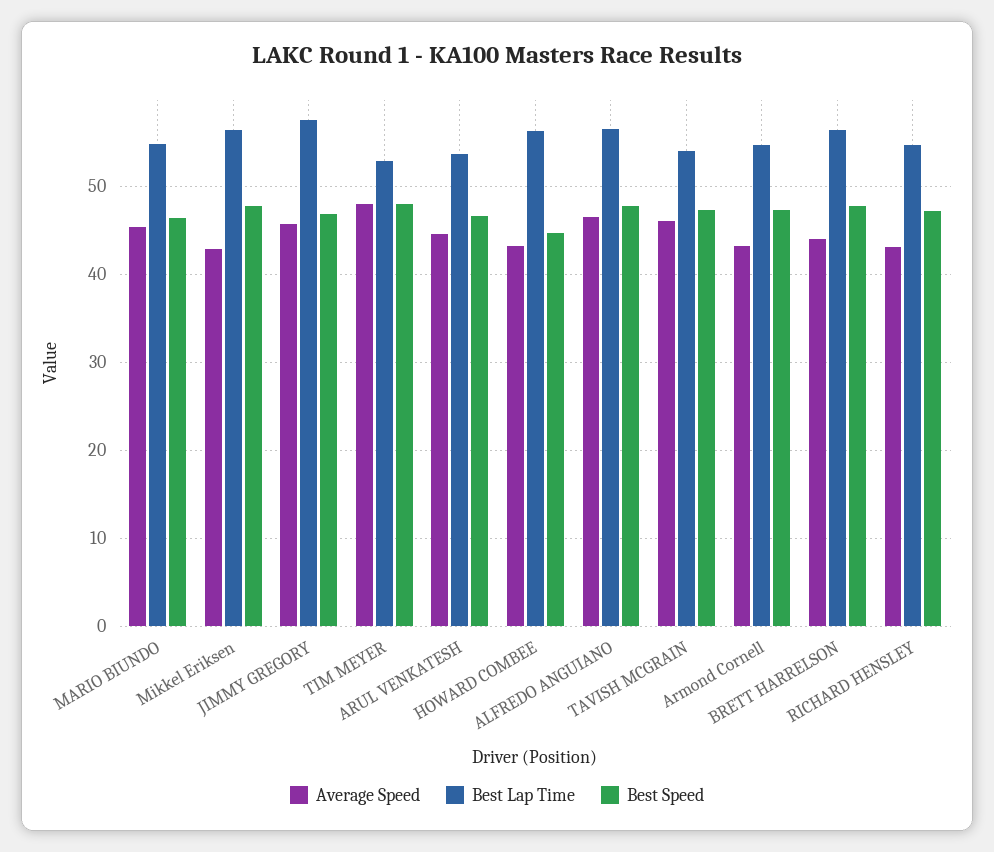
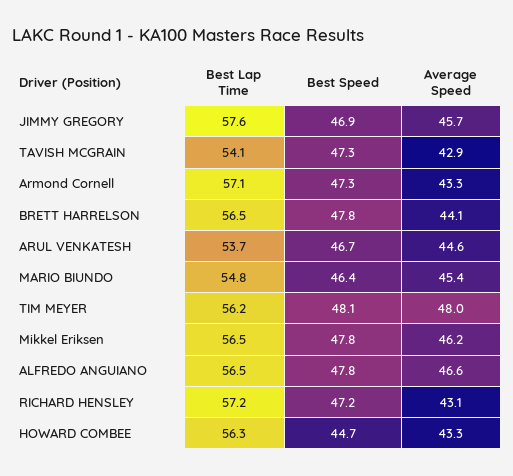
Average Speed, Mikkel Eriksen: 43 -> 46.2
Best Lap Time, TIM MEYER: 53 -> 56.2
Average Speed, TAVISH MCGRAIN: 46 -> 42.9
Best Lap Time, Armond Cornell: 55 -> 57.1
Best Lap Time, RICHARD HENSLEY: 55 -> 57.2

